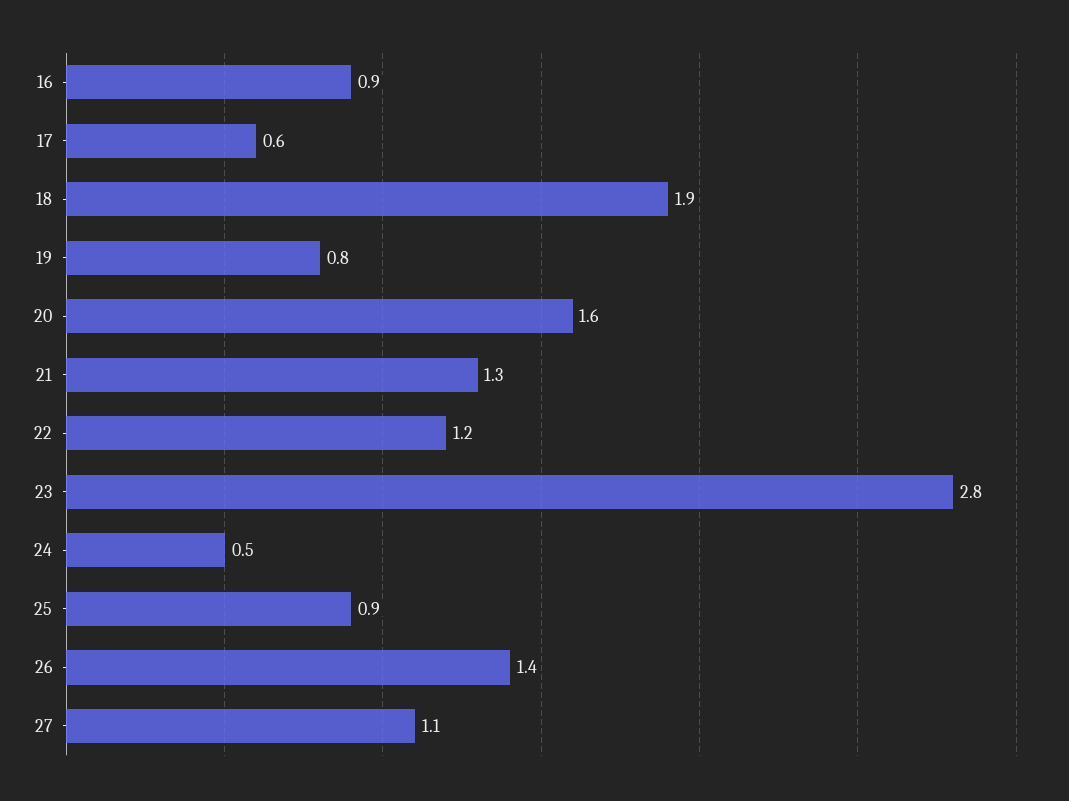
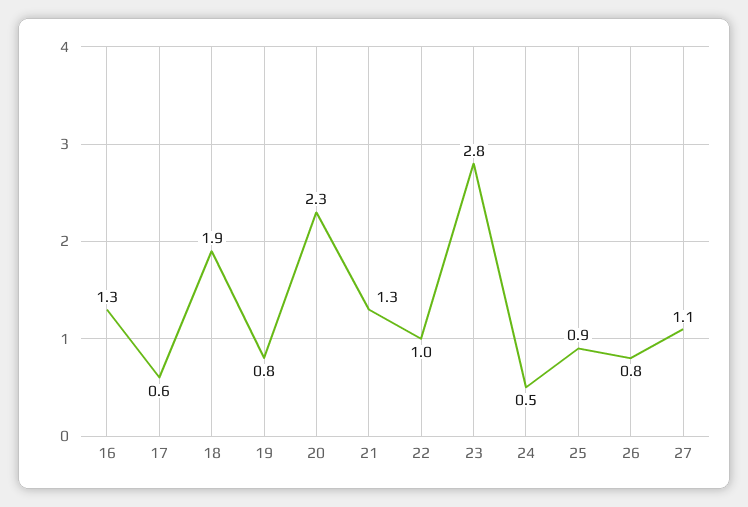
16: 0.9 -> 1.3
20: 1.6 -> 2.3
22: 1.2 -> 1
26: 1.4 -> 0.8

